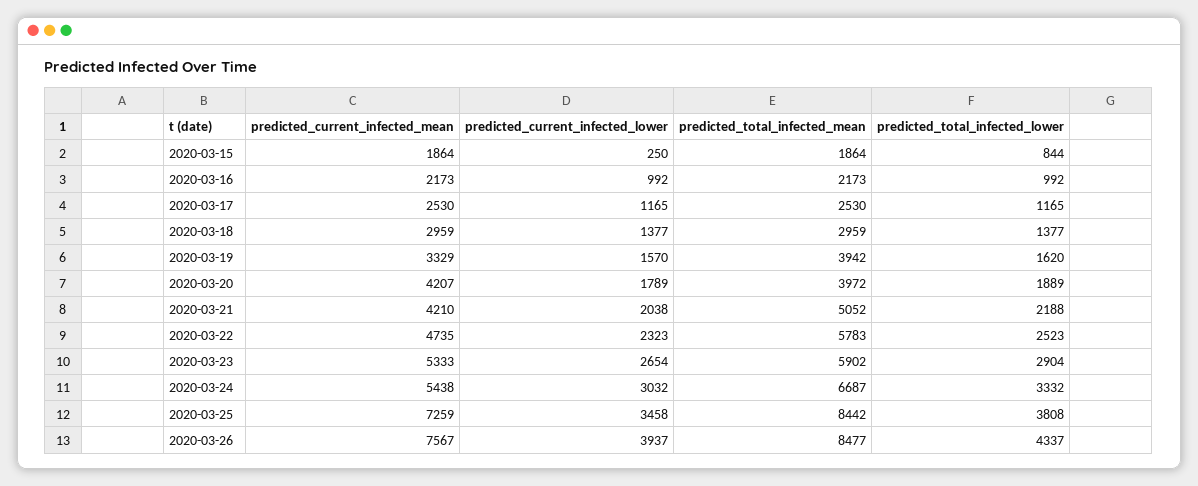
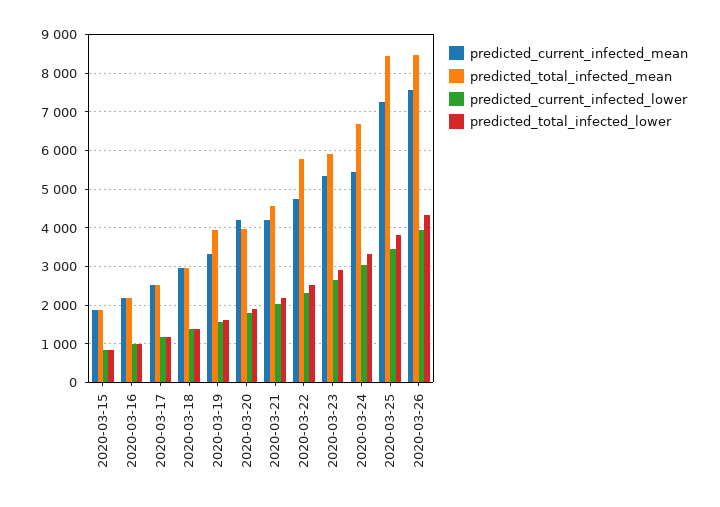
predicted_current_infected_lower, 2020-03-15: 250 -> 800
predicted_total_infected_mean, 2020-03-21: 5052 -> 4600

